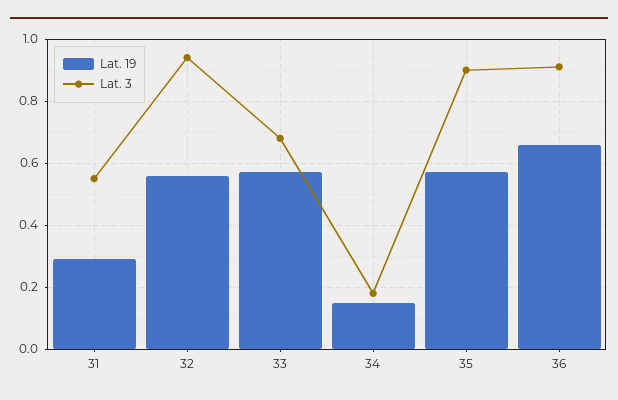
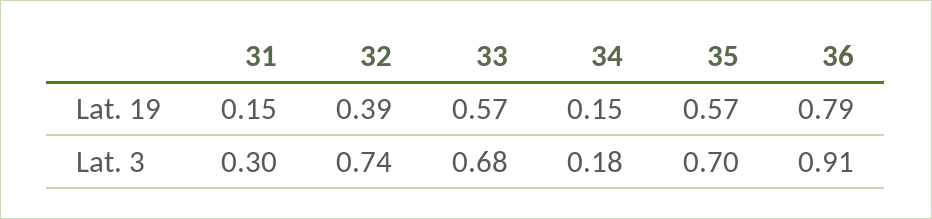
Lat. 19, 31: 0.3 -> 0.15
Lat. 3, 31: 0.55 -> 0.3
Lat. 19, 32: 0.55 -> 0.39
Lat. 3, 32: 0.95 -> 0.74
Lat. 3, 35: 0.9 -> 0.7
Lat. 19, 36: 0.65 -> 0.79

